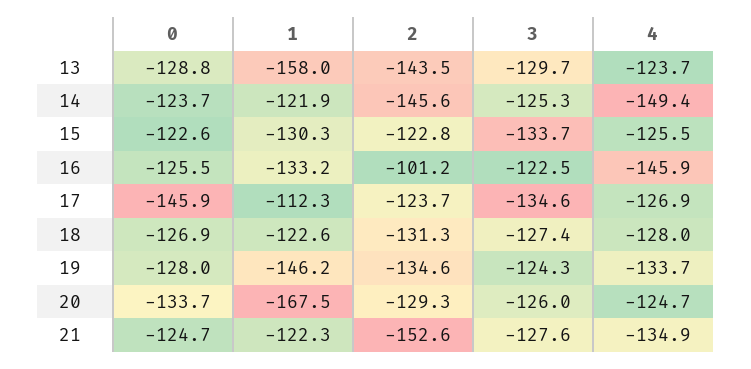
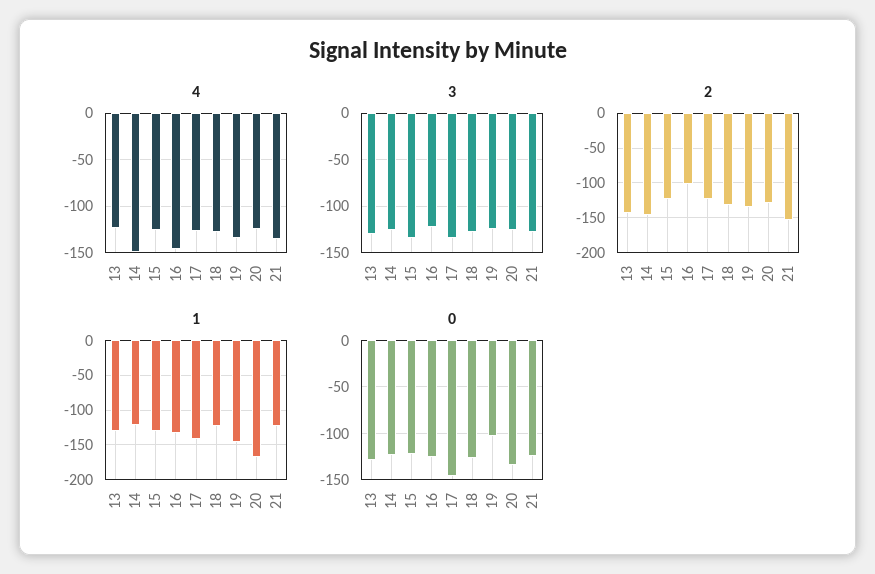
1, 13: -158 -> -130
1, 17: -112.3 -> -140
0, 19: -128 -> -100

